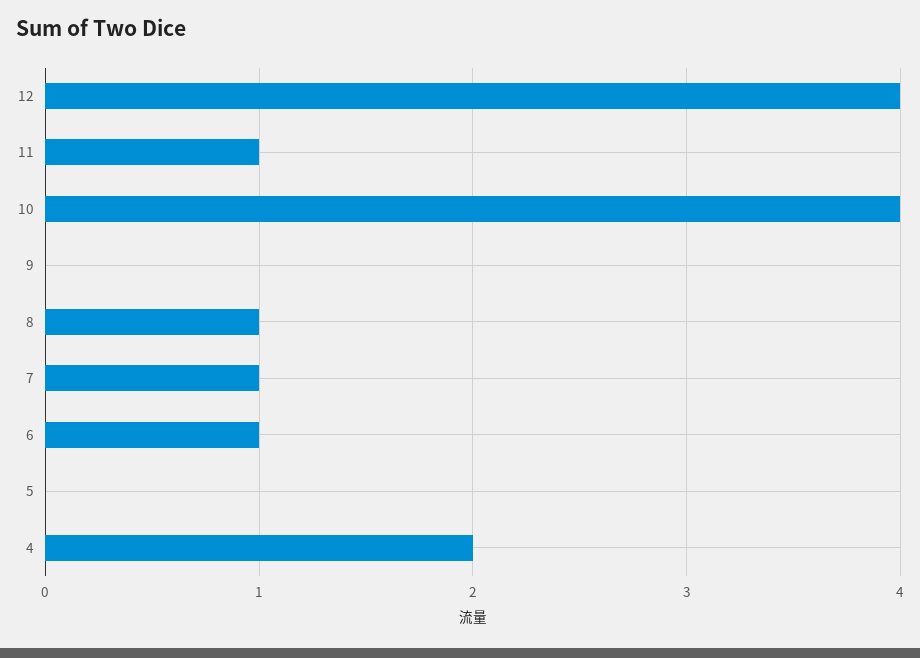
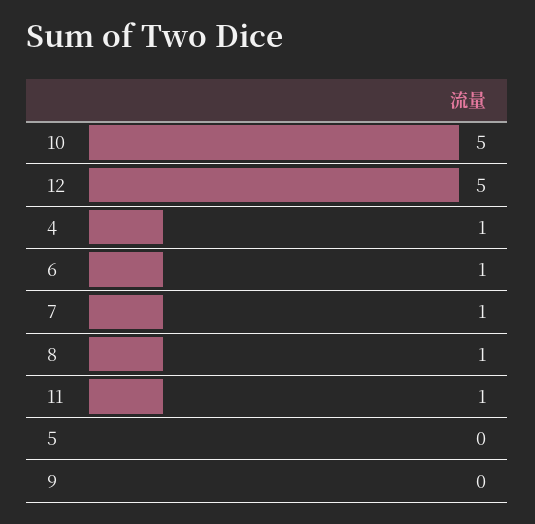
12: 4 -> 5
10: 4 -> 5
4: 2 -> 1

